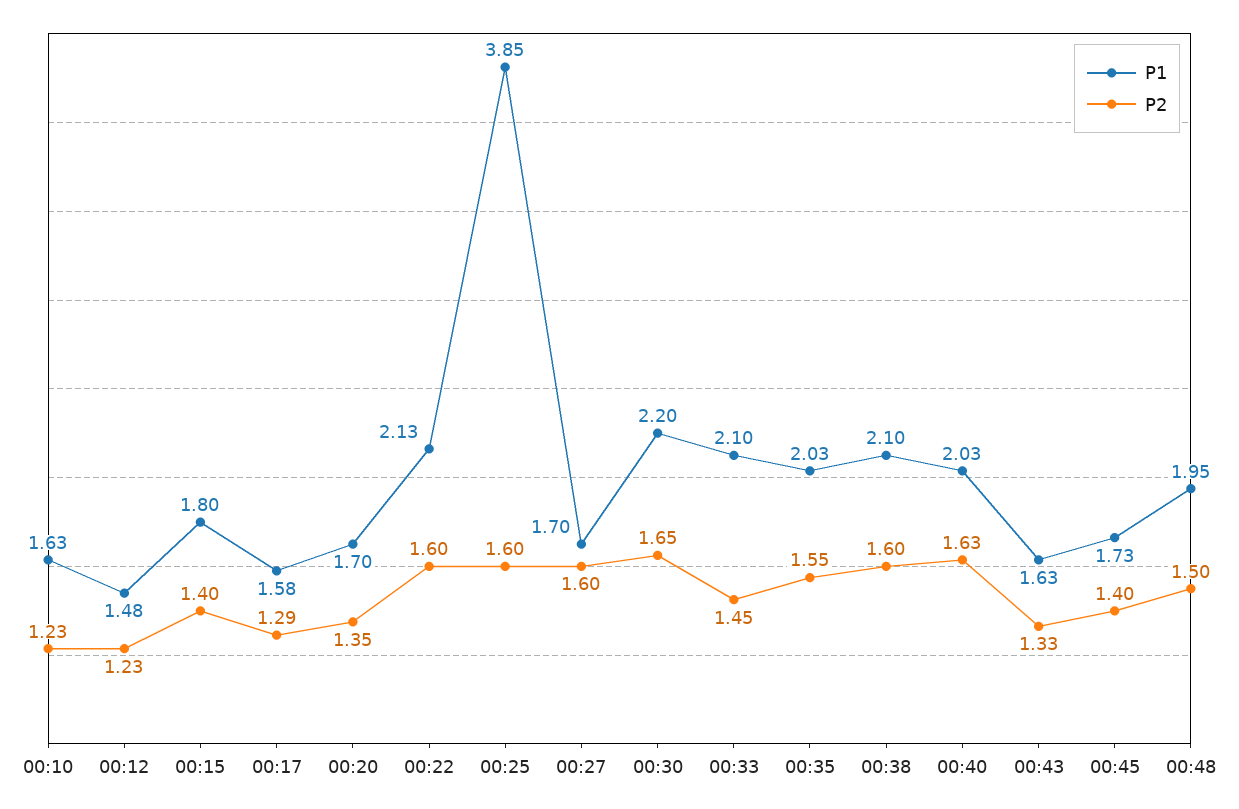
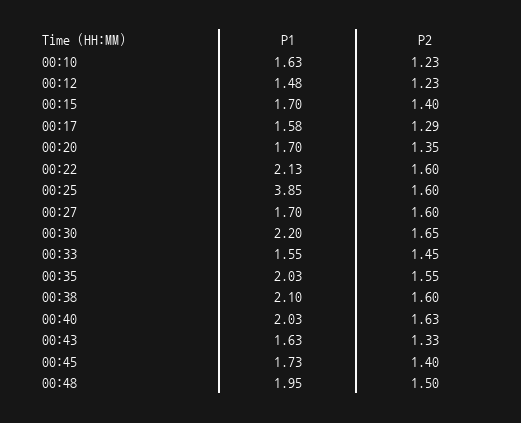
P1, 00:15: 1.8 -> 1.7
P1, 00:33: 2.1 -> 1.55

